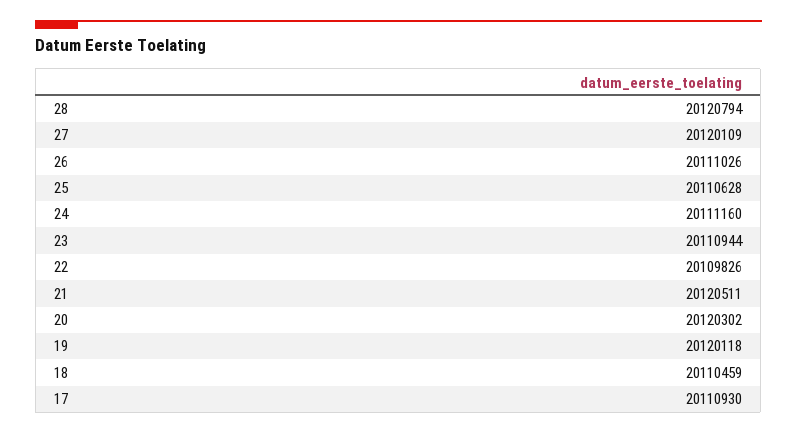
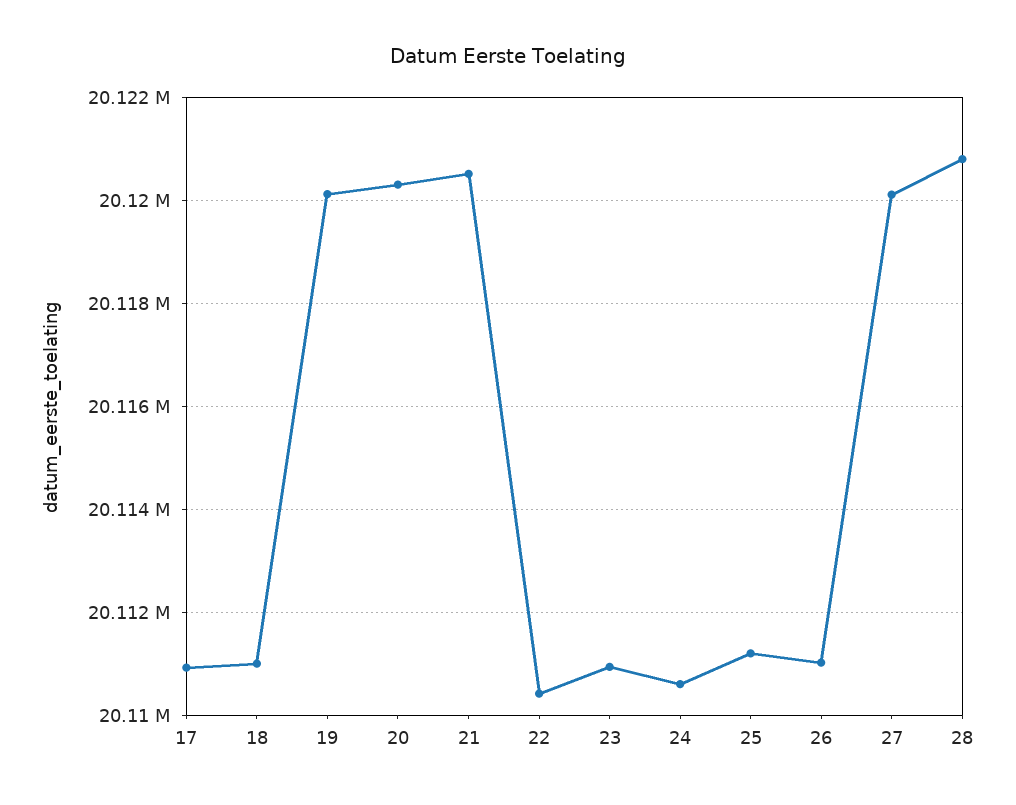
25: 20110628 -> 20111200
24: 20111160 -> 20110600
22: 20109826 -> 20110400
18: 20110459 -> 20111000

